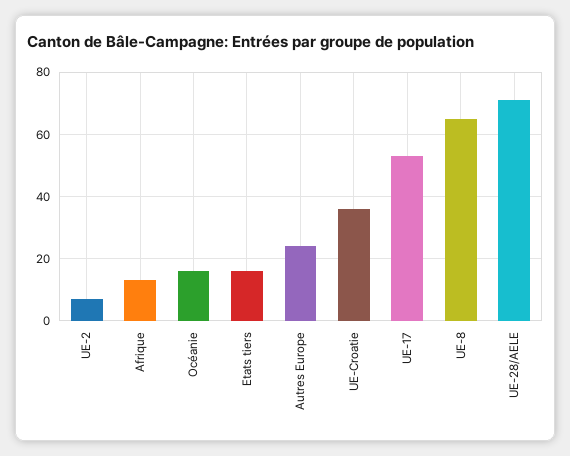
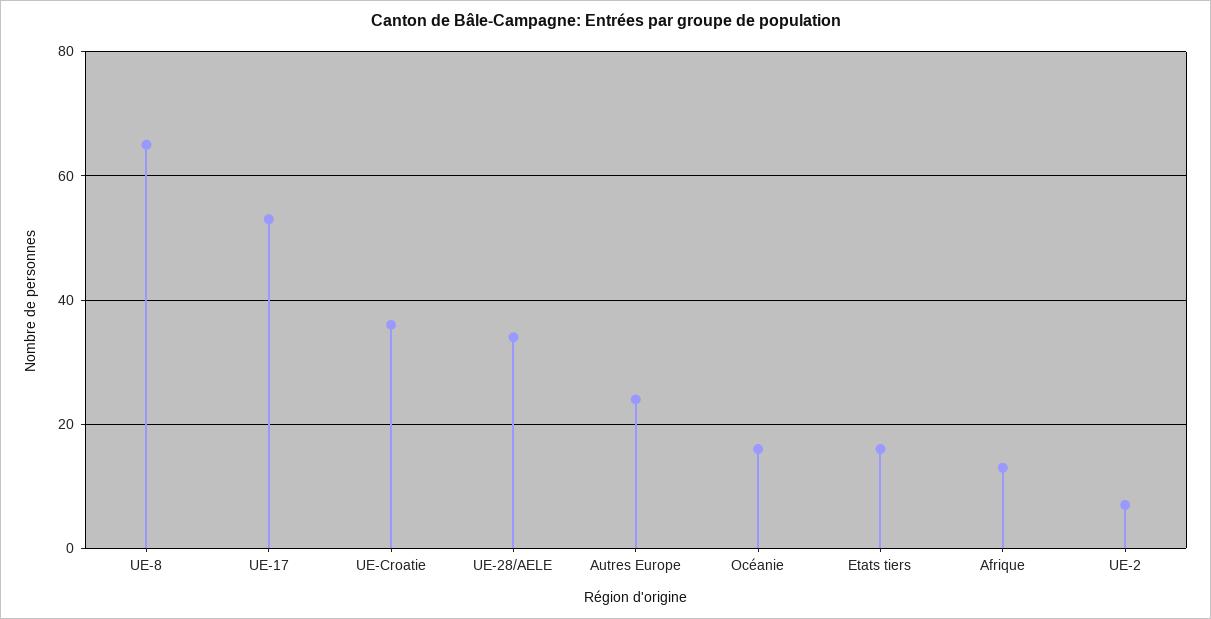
UE-28/AELE: 70 -> 35

